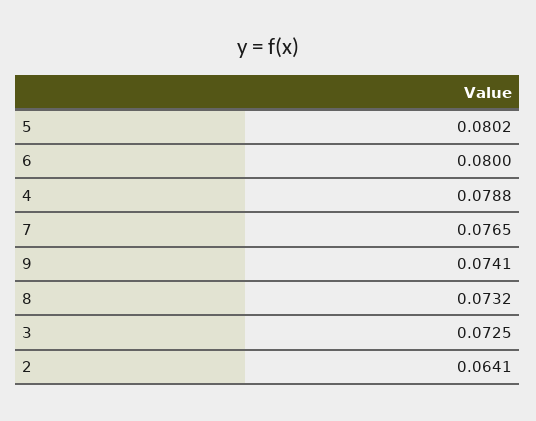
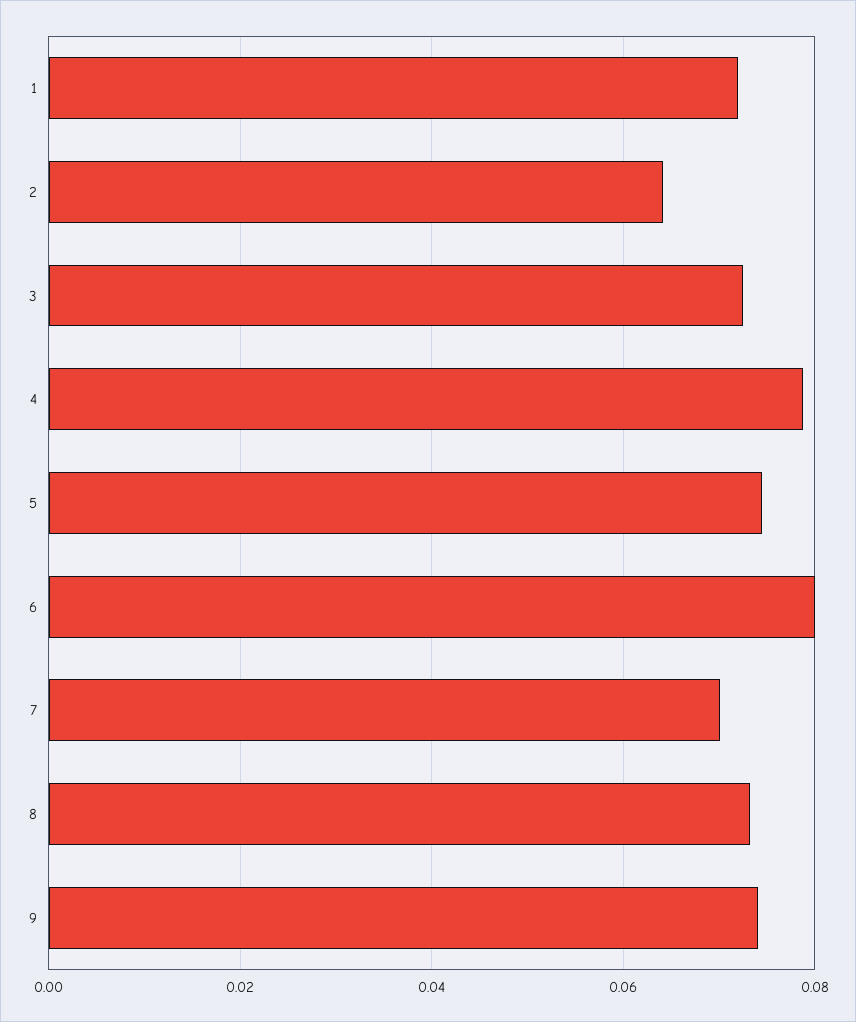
5: 0.0802 -> 0.074
7: 0.0765 -> 0.07
1: none -> 0.072

